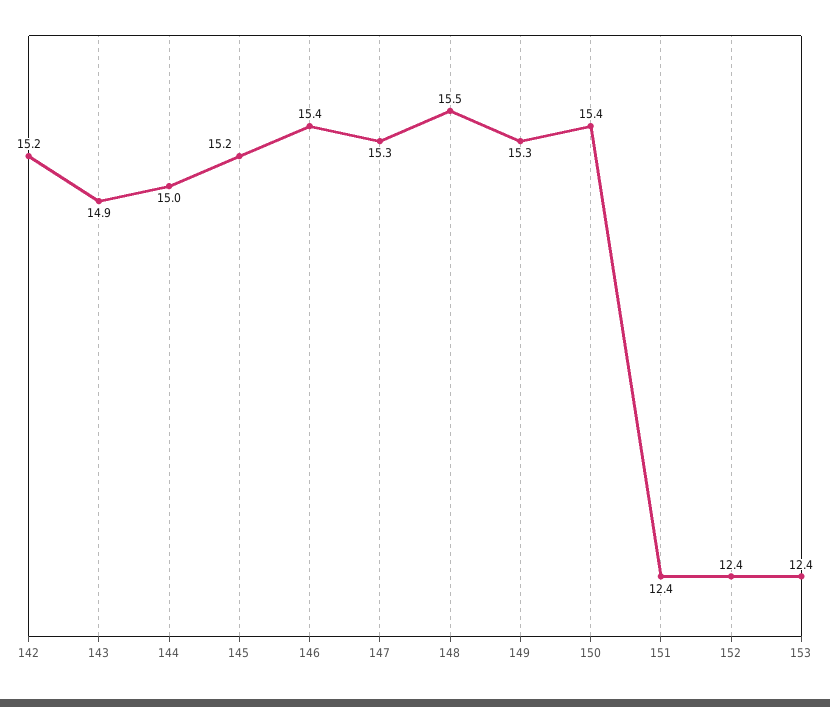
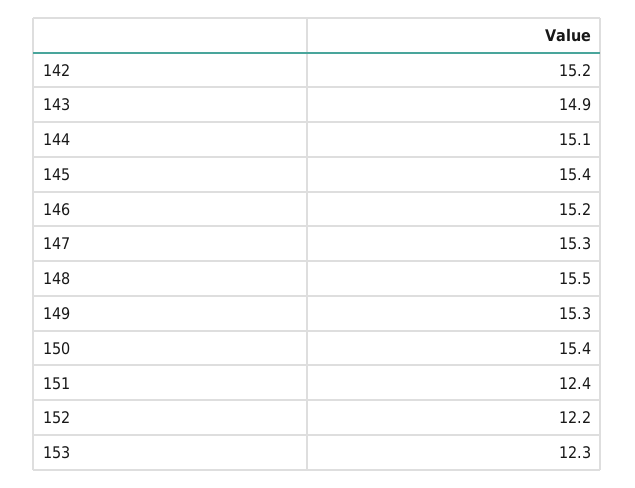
144: 15 -> 15.1
145: 15.2 -> 15.4
146: 15.4 -> 15.2
152: 12.4 -> 12.2
153: 12.4 -> 12.3

